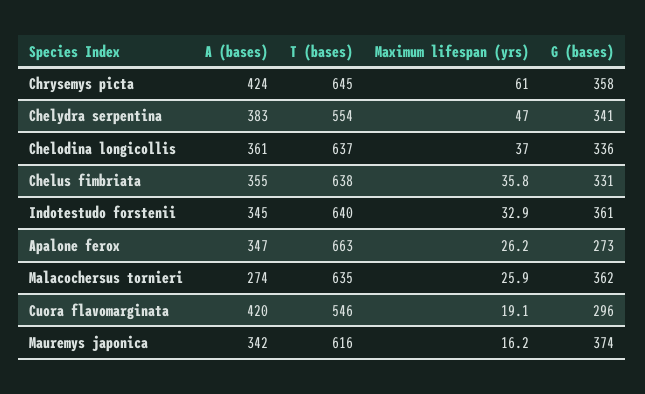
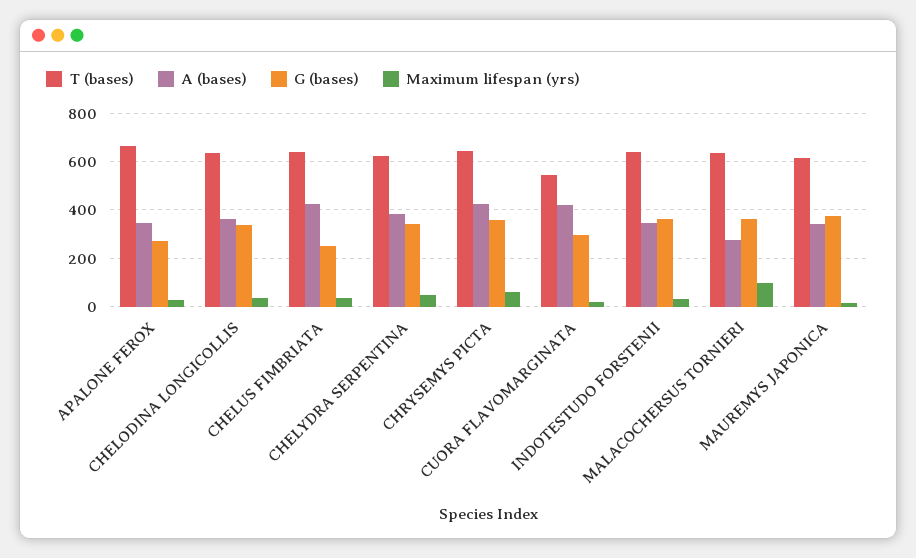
T (bases), Chelydra serpentina: 554 -> 625
A (bases), Chelus fimbriata: 355 -> 425
G (bases), Chelus fimbriata: 331 -> 250
Maximum lifespan (yrs), Malacochersus tornieri: 25.9 -> 100

